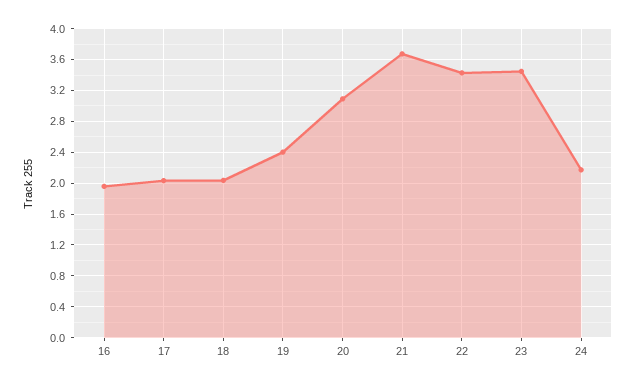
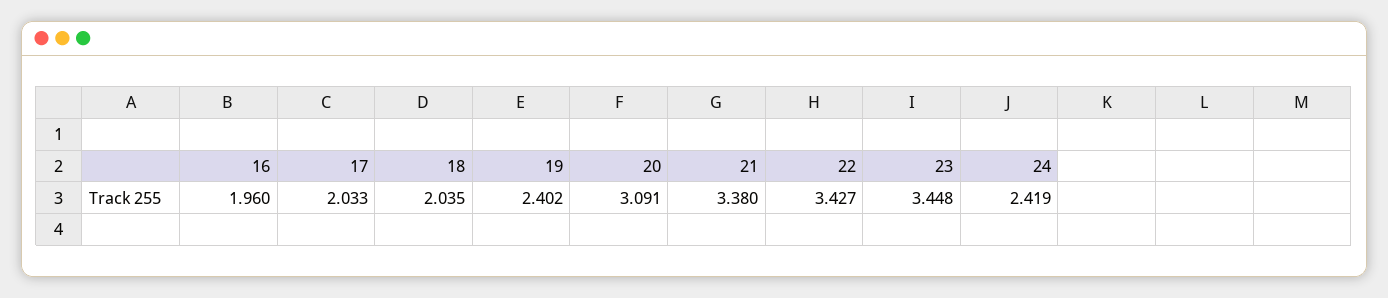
21: 3.7 -> 3.38
24: 2.2 -> 2.419

